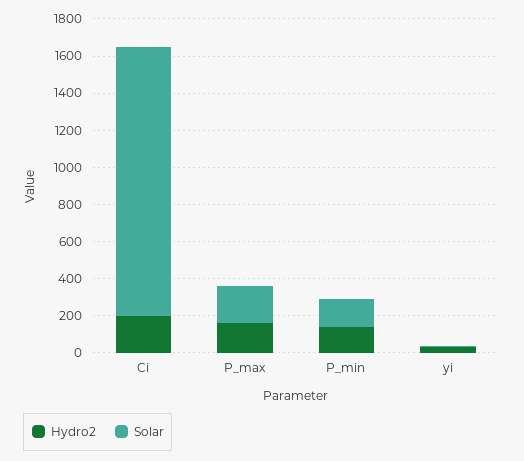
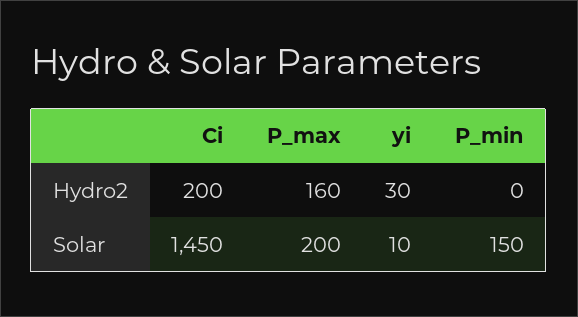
Hydro2, P_min: 150 -> 0

